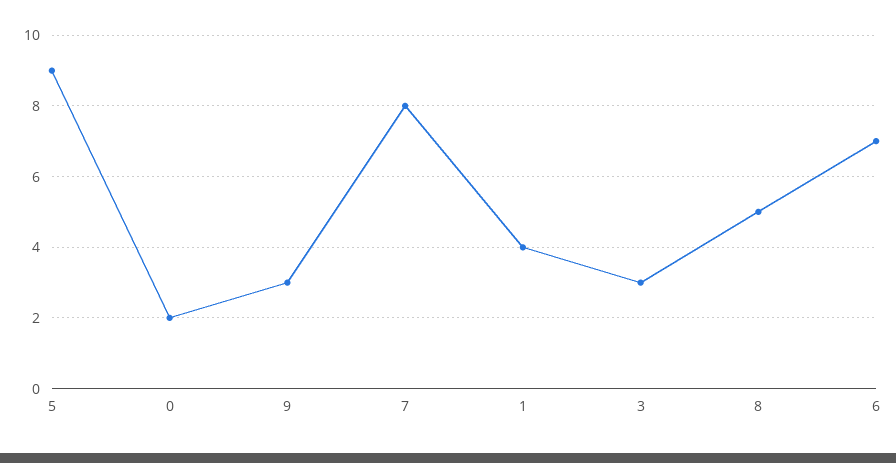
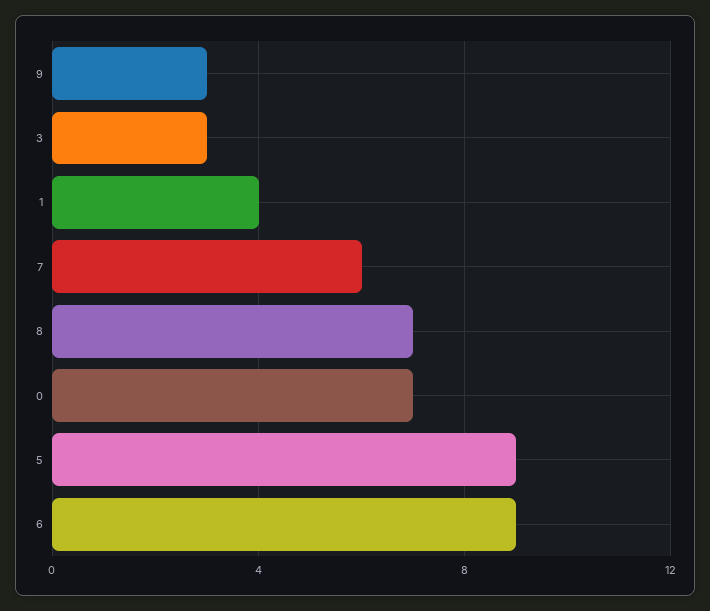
0: 2 -> 7
7: 8 -> 6
8: 5 -> 7
6: 7 -> 9

